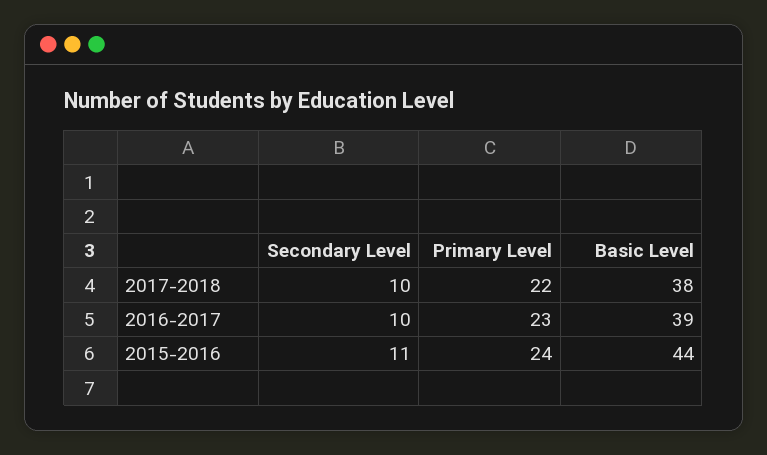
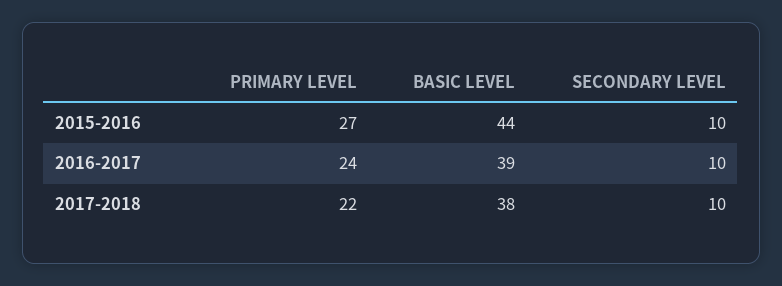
Primary Level, 2016-2017: 23 -> 24
Secondary Level, 2015-2016: 11 -> 10
Primary Level, 2015-2016: 24 -> 27

